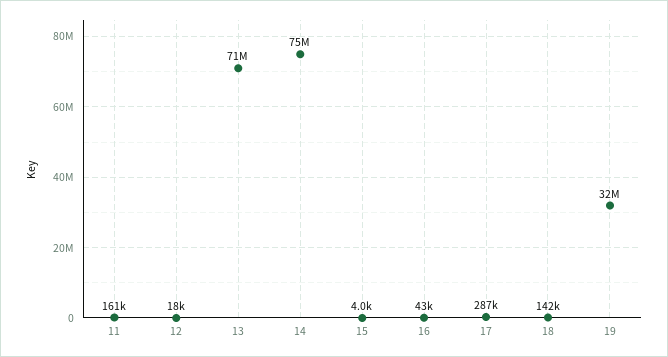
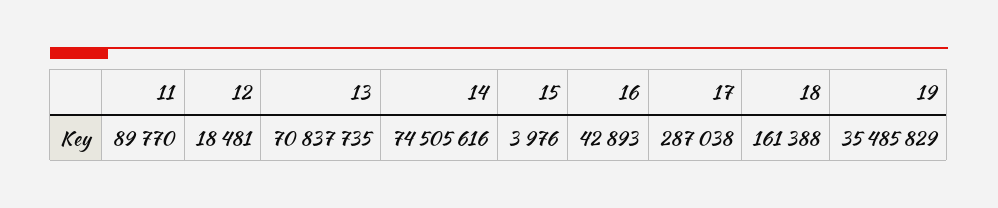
11: 161000 -> 89770
18: 142000 -> 161388
19: 32000000 -> 35485829

